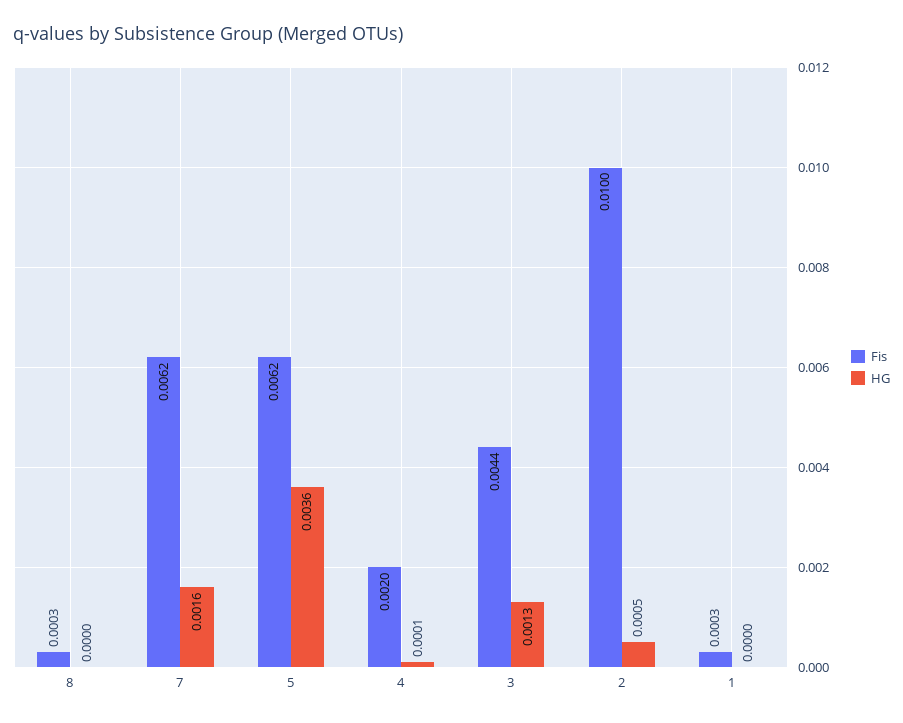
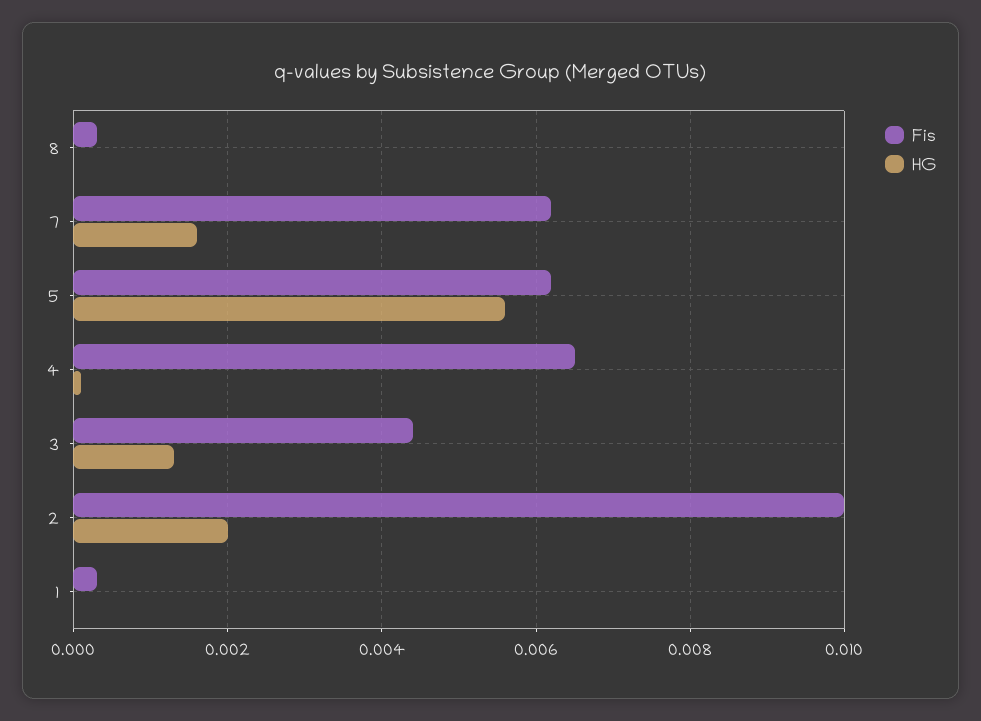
HG, 5: 0.0036 -> 0.0055
Fis, 4: 0.002 -> 0.0065
HG, 2: 0.0005 -> 0.002

